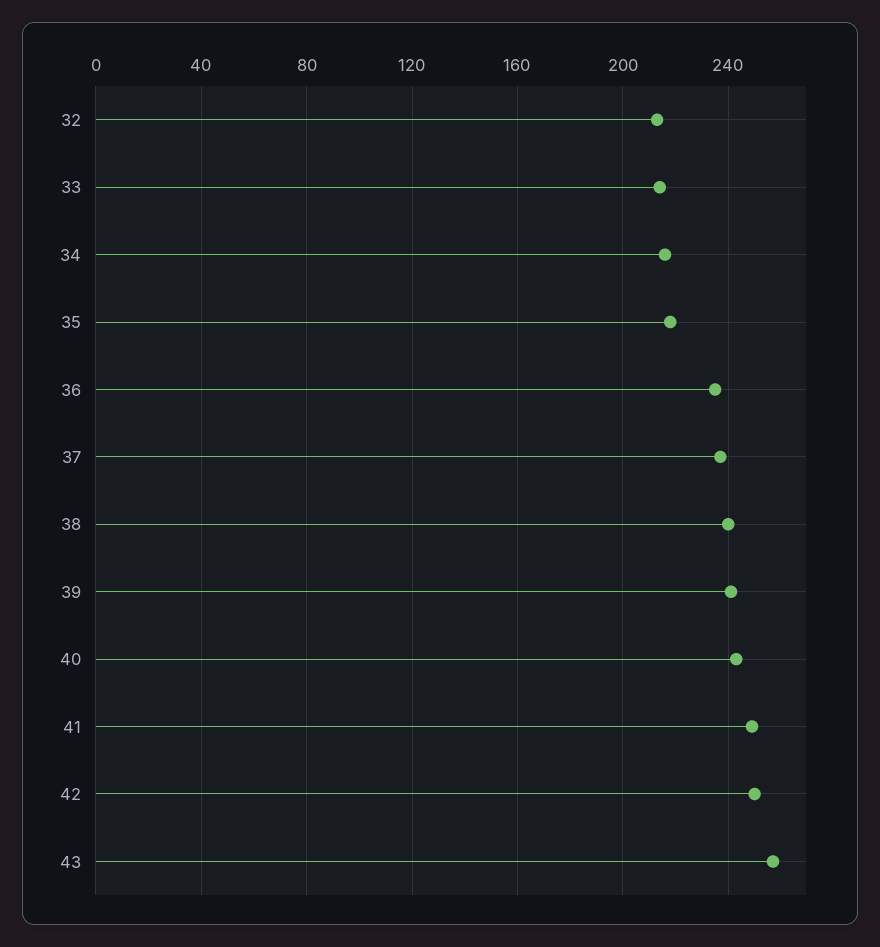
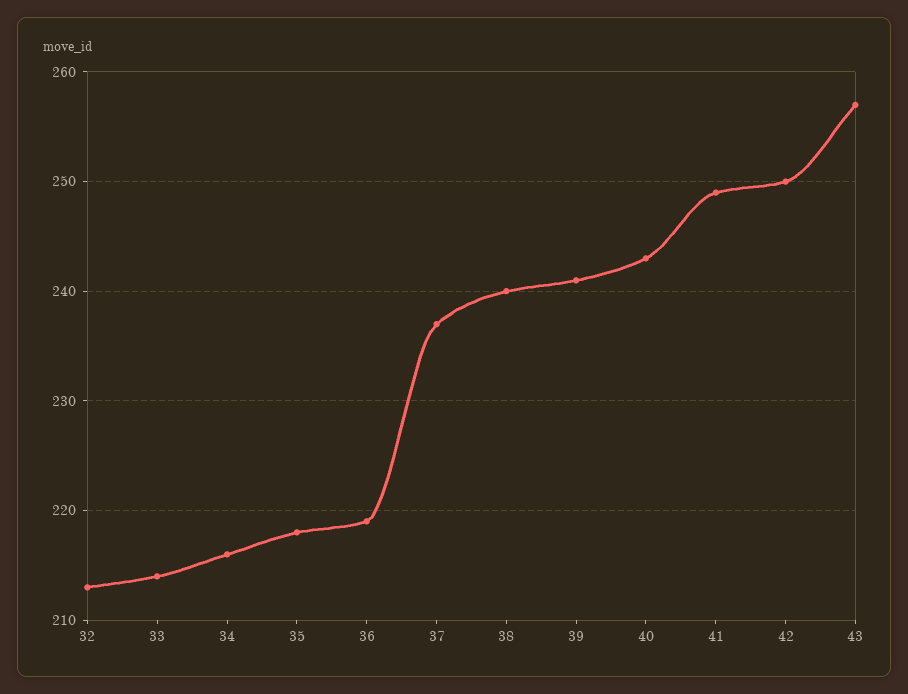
36: 235 -> 219

